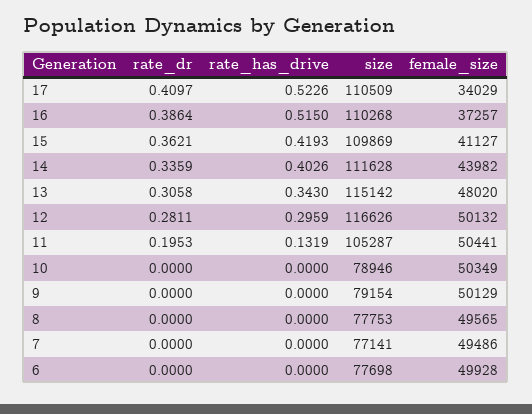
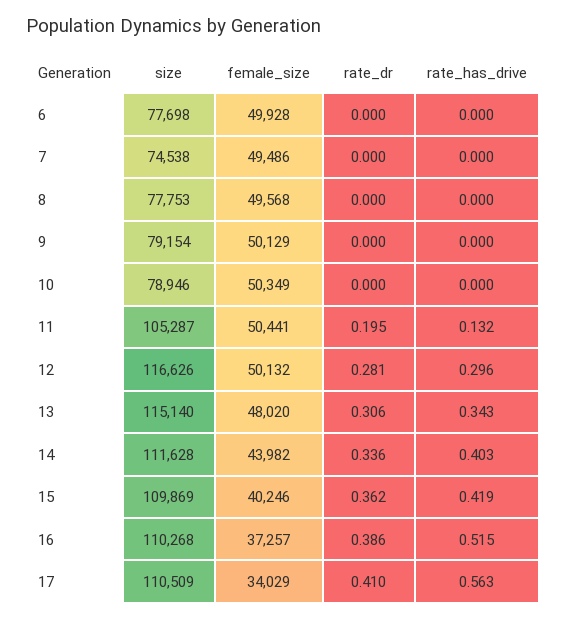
rate_has_drive, 17: 0.5226 -> 0.563
female_size, 15: 41127 -> 40246
size, 13: 115142 -> 115140
female_size, 8: 49565 -> 49568
size, 7: 77141 -> 74538

